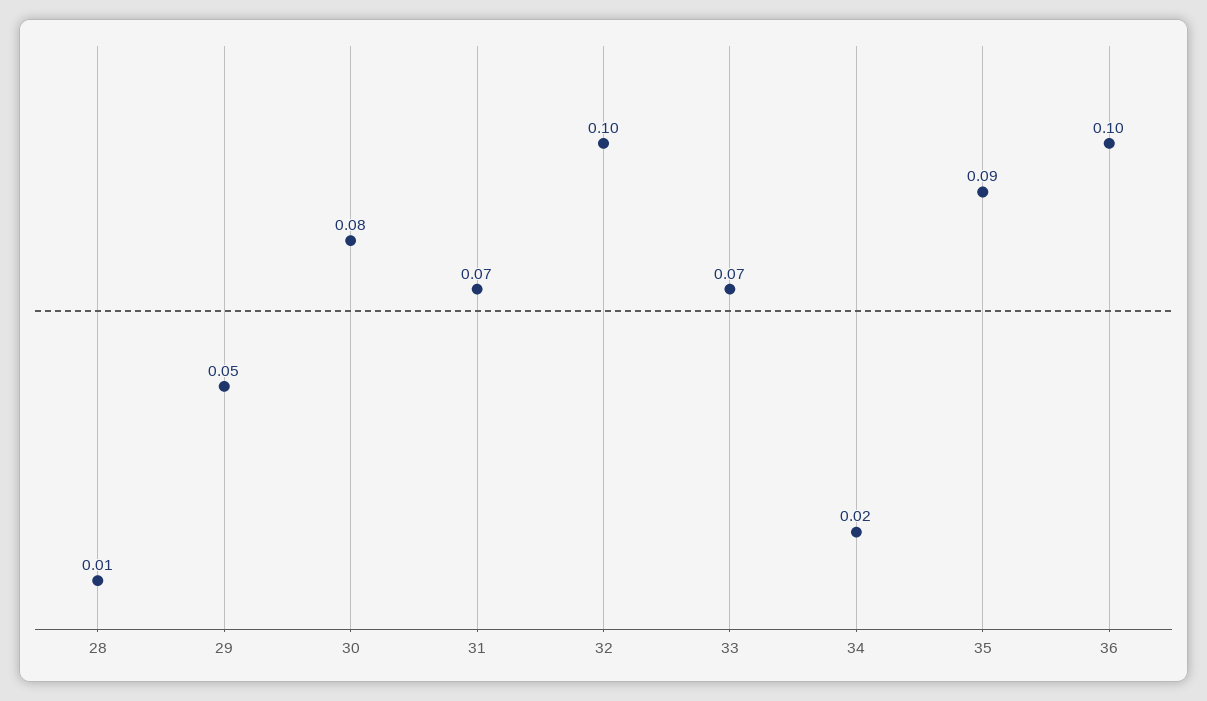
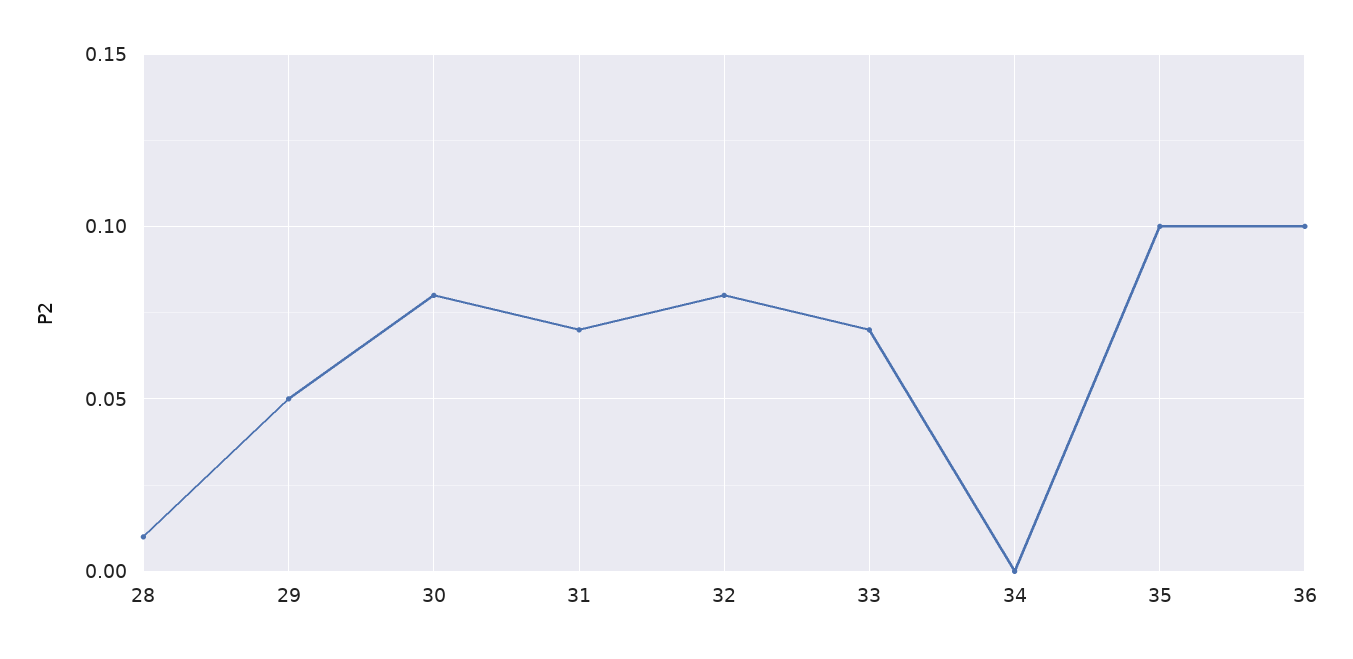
32: 0.1 -> 0.08
34: 0.02 -> 0
35: 0.09 -> 0.1

